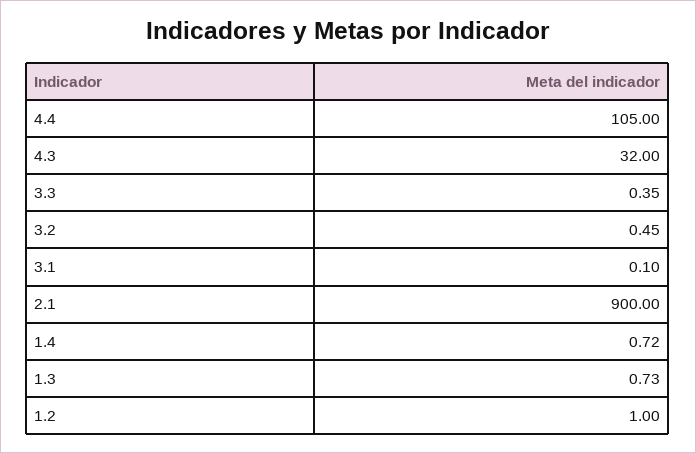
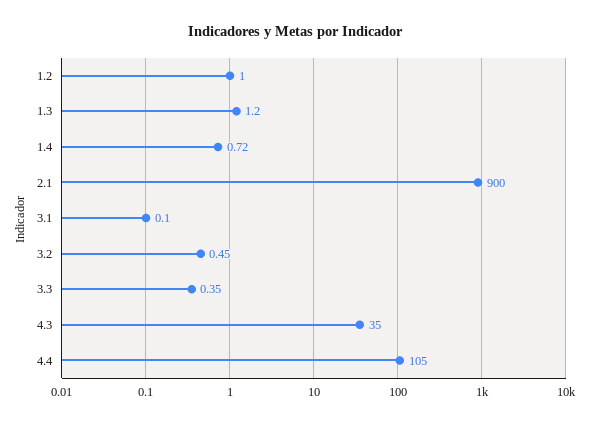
4.3: 32 -> 35
1.3: 0.73 -> 1.2

